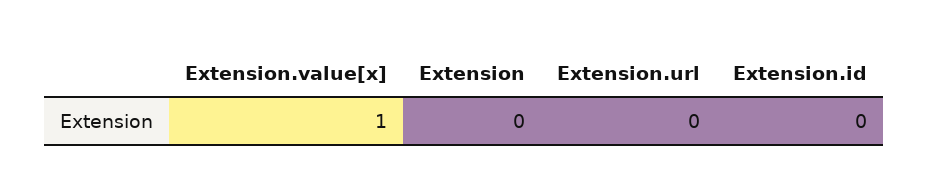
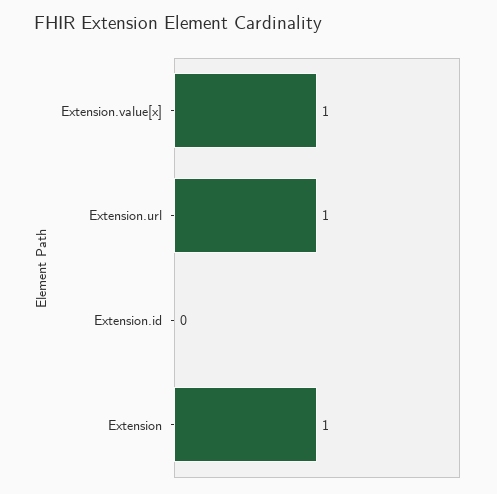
Extension: 0 -> 1
Extension.url: 0 -> 1

